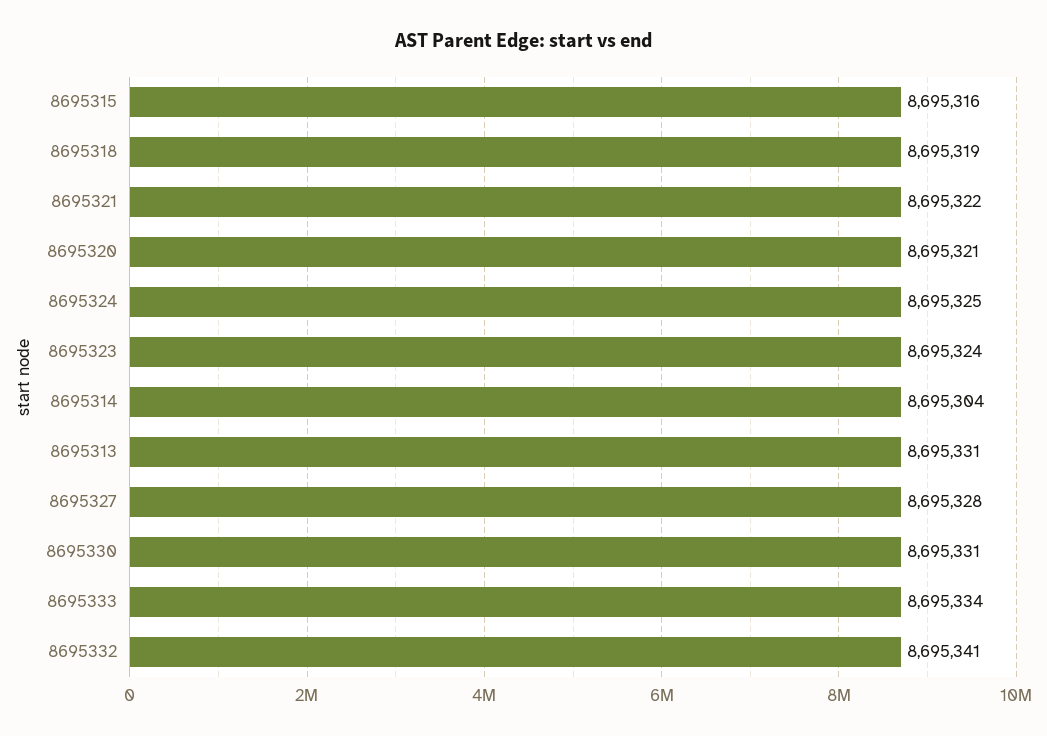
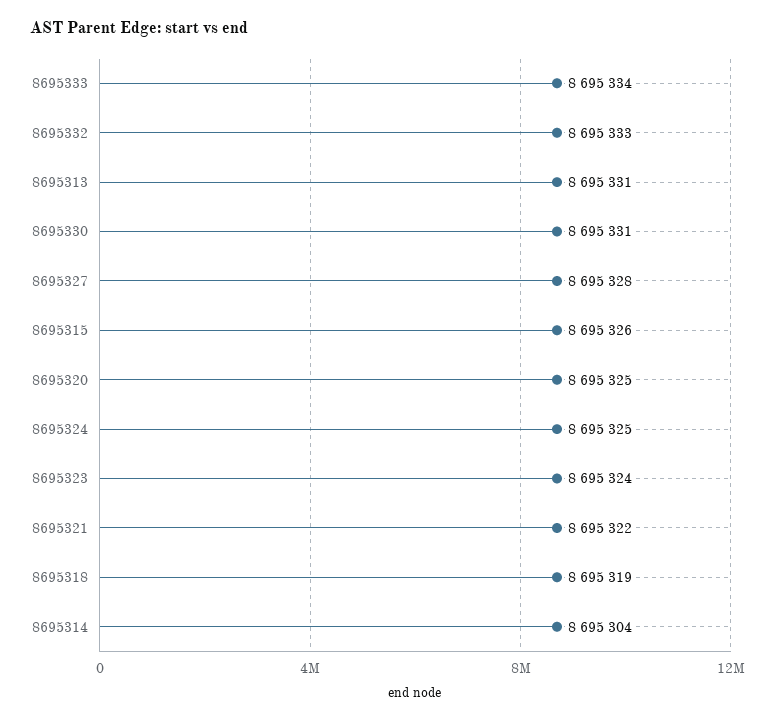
8695315: 8695316 -> 8695326
8695320: 8695321 -> 8695325
8695332: 8695341 -> 8695333

